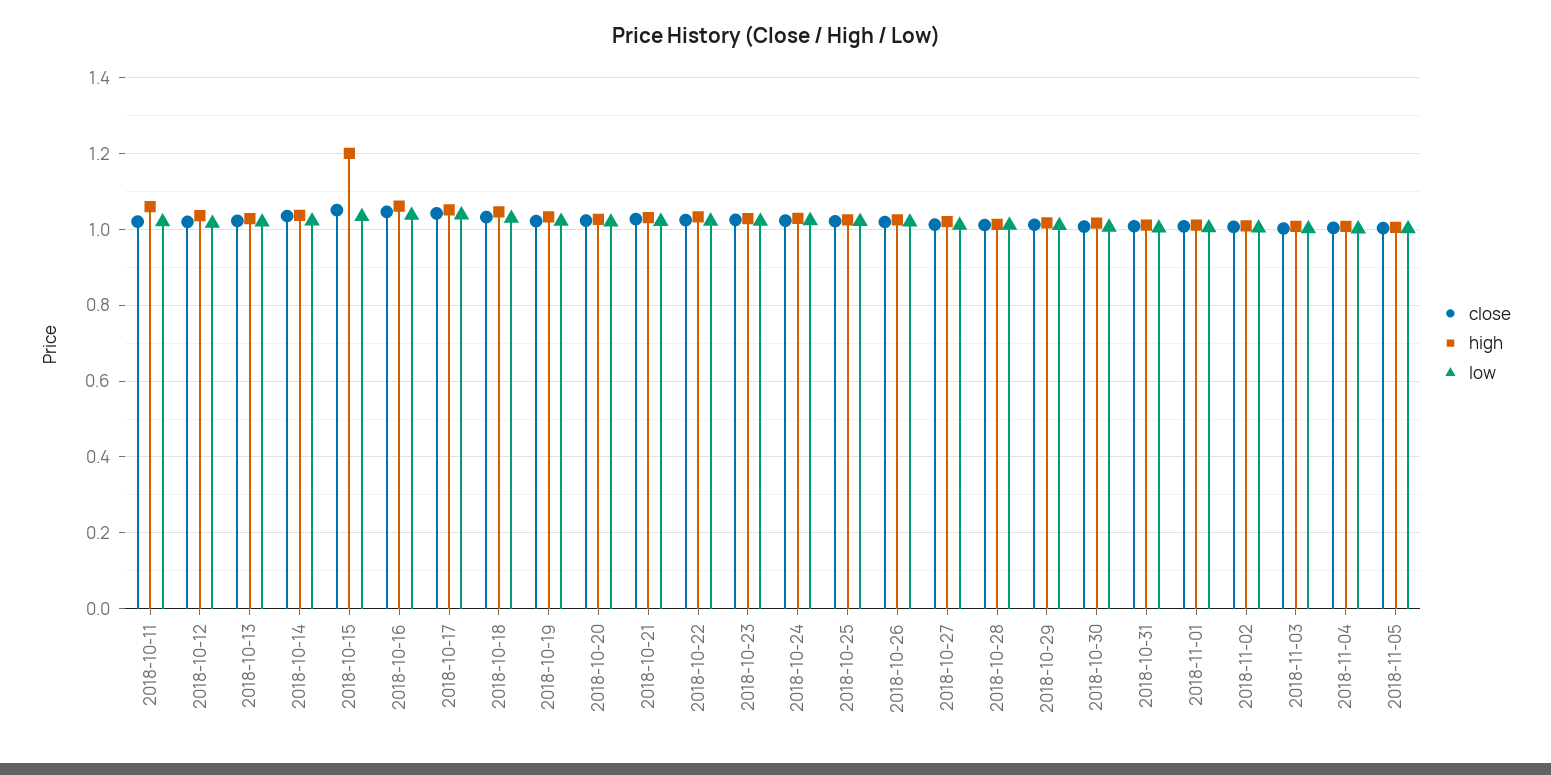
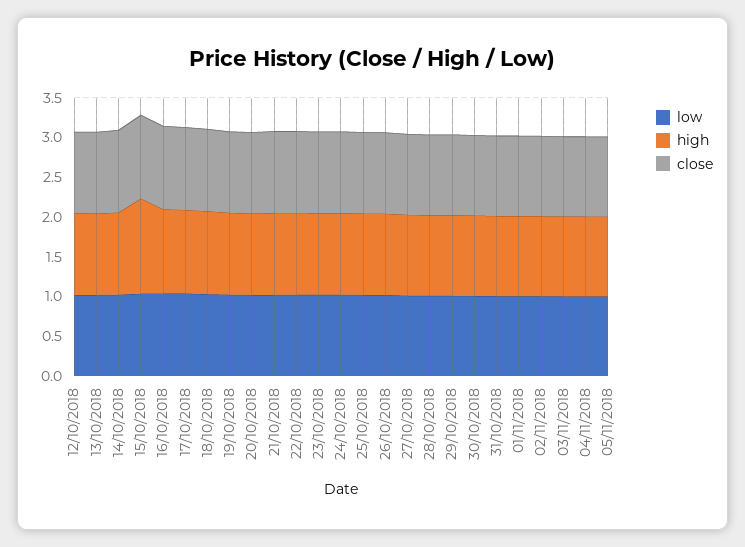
close, 2018-10-11: 1.02 -> none
high, 2018-10-11: 1.06 -> none
low, 2018-10-11: 1.02 -> none

